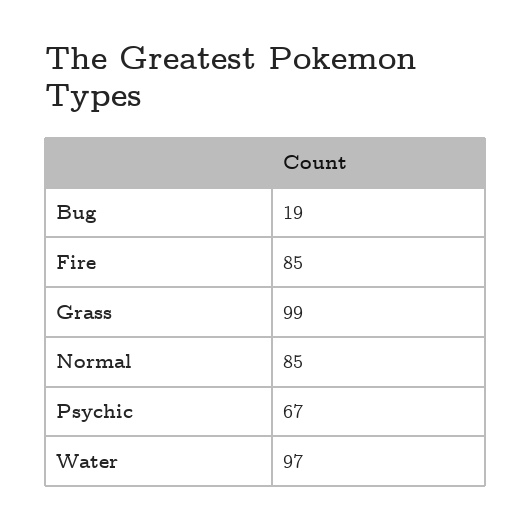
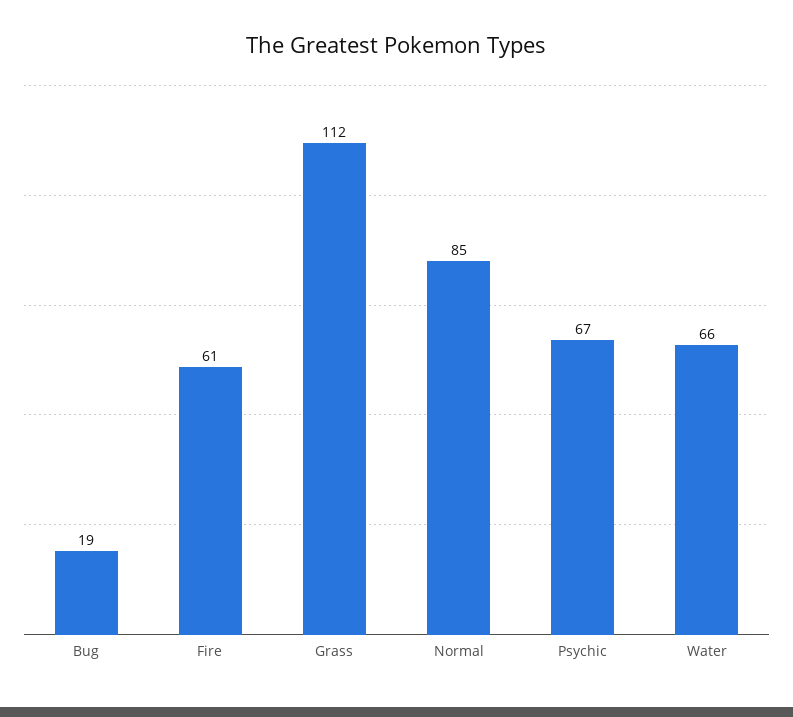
Fire: 85 -> 61
Grass: 99 -> 112
Water: 97 -> 66

